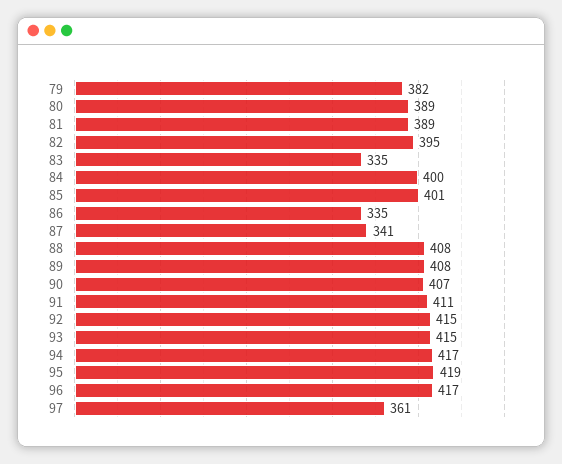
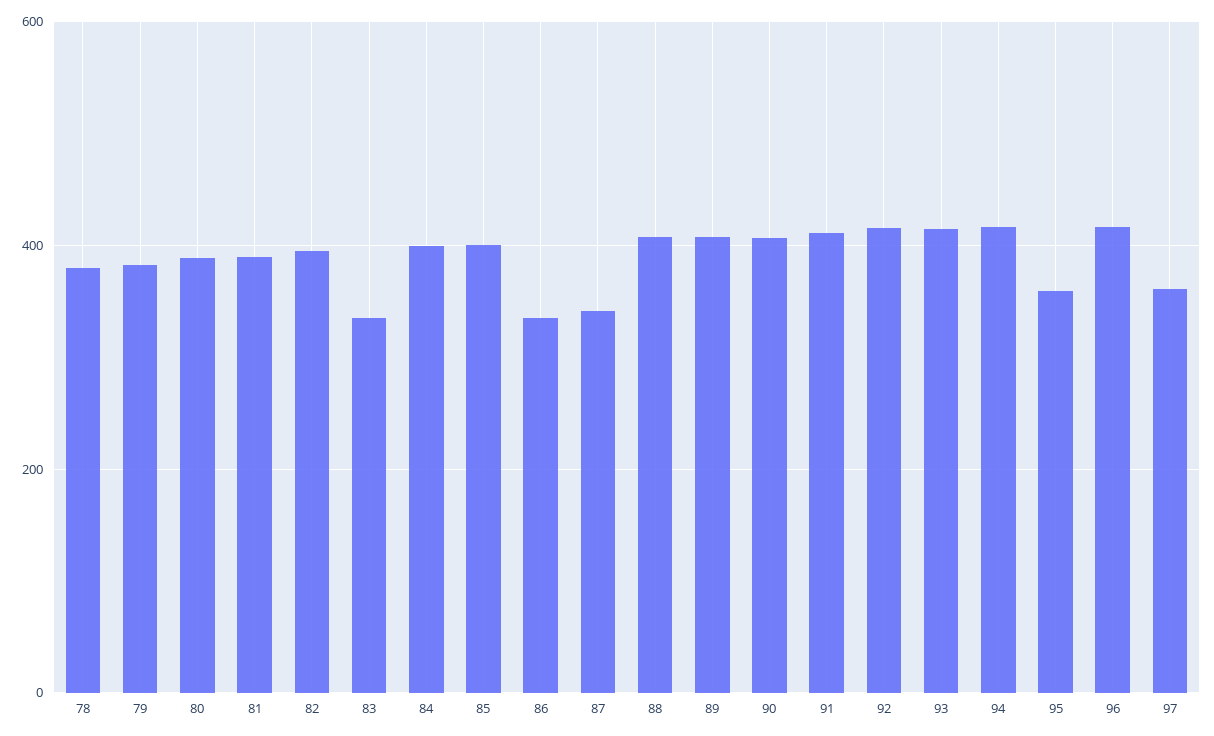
95: 419 -> 360
78: none -> 380

